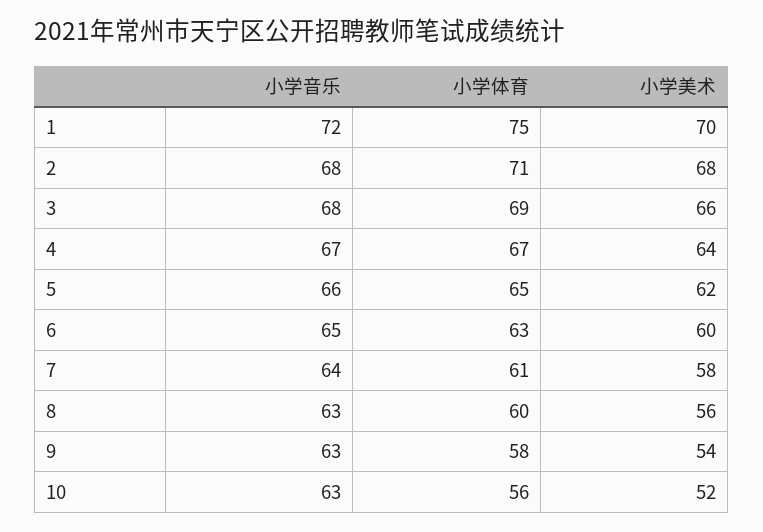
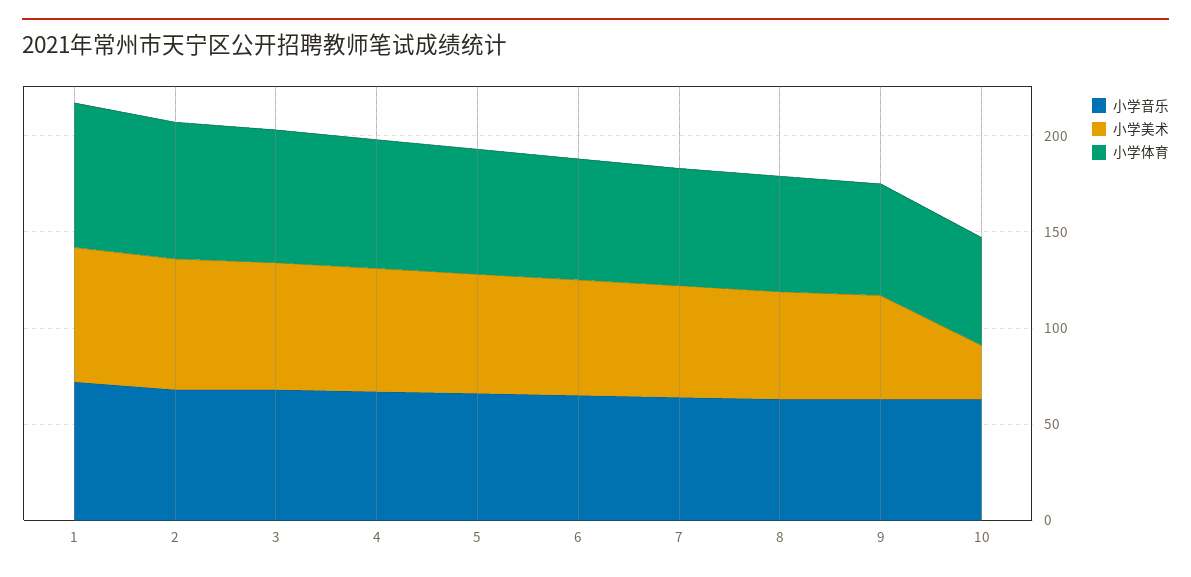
小学美术, 10: 52 -> 30

